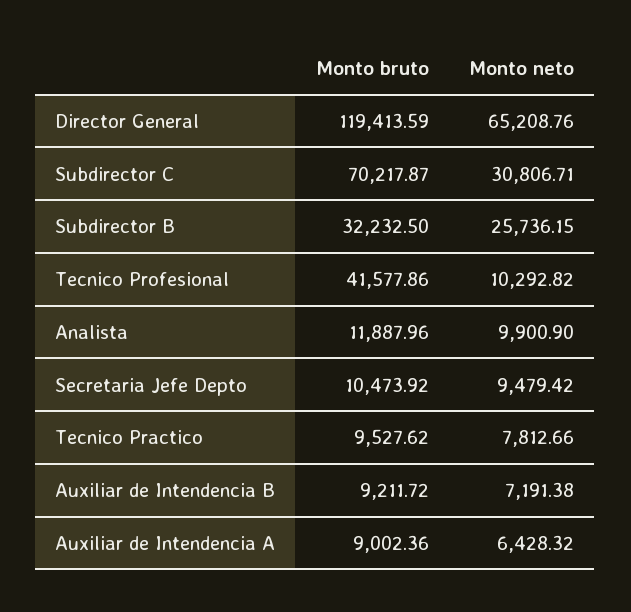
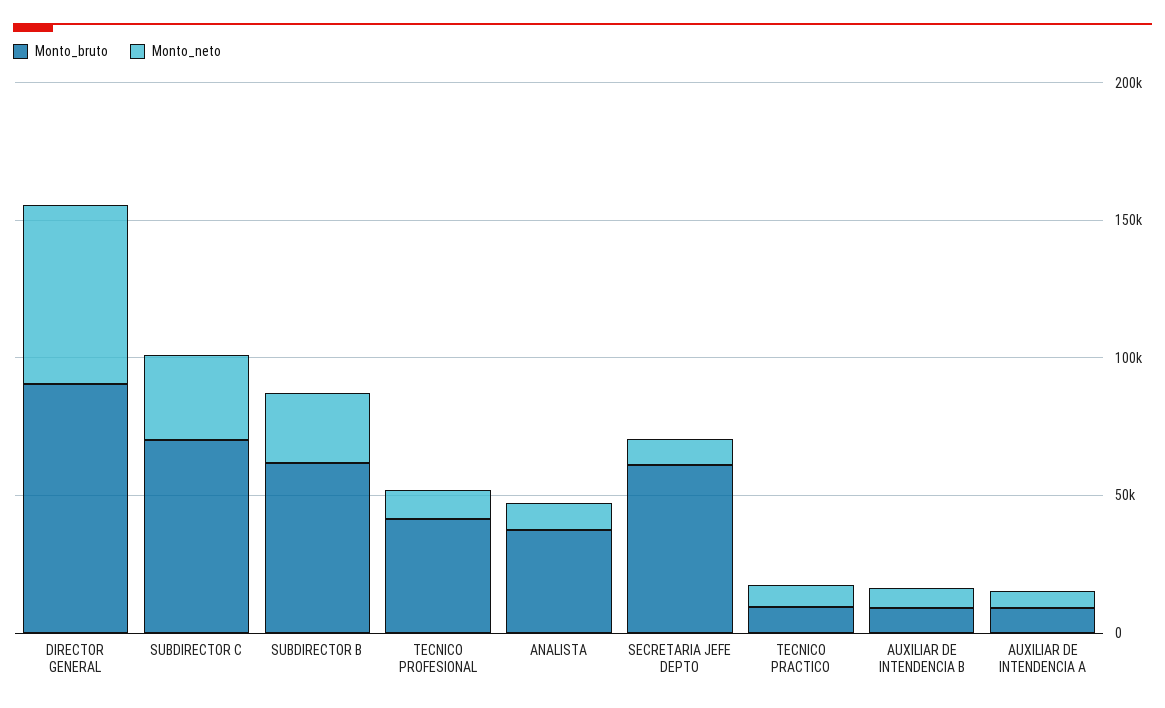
Monto bruto, Director General: 119413.59 -> 90000
Monto bruto, Subdirector B: 32232.5 -> 60000
Monto bruto, Analista: 11887.96 -> 40000
Monto bruto, Secretaria Jefe Depto: 10473.92 -> 60000

